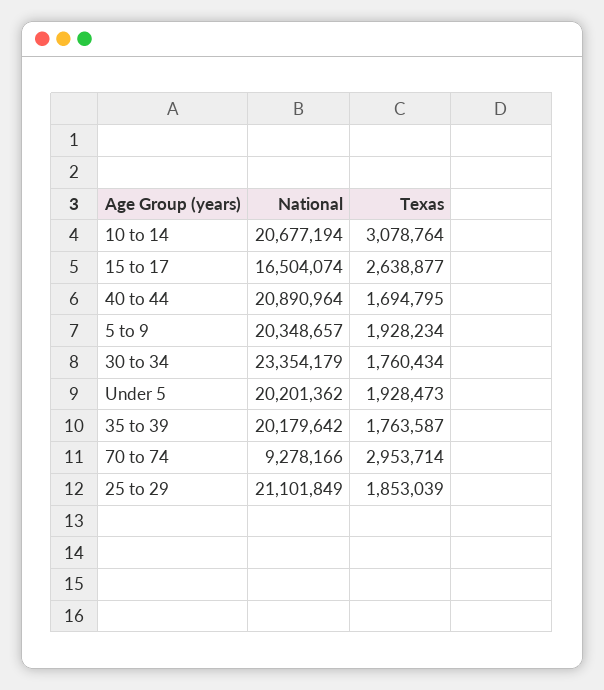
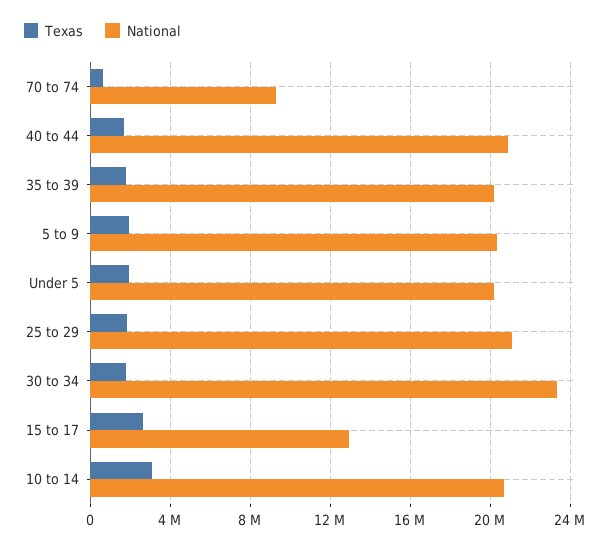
National, 15 to 17: 16504074 -> 13000000
Texas, 70 to 74: 2953714 -> 500000

